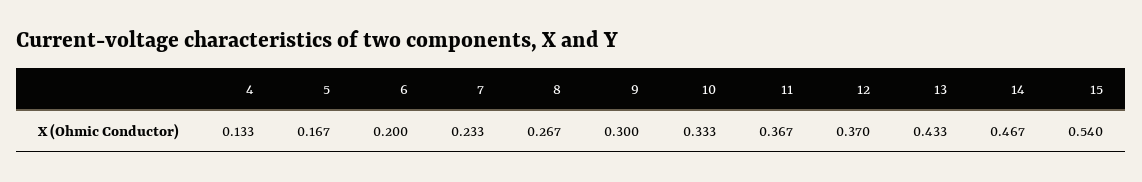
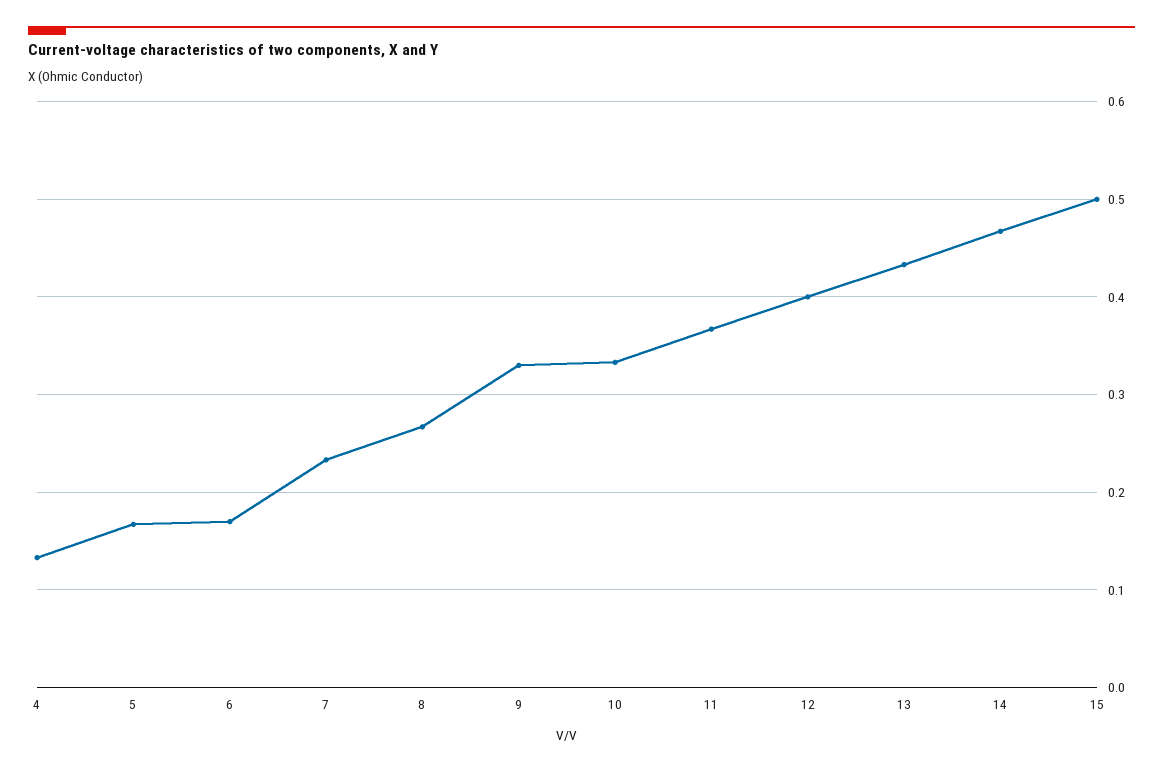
6: 0.2 -> 0.17
9: 0.3 -> 0.33
12: 0.37 -> 0.4
15: 0.54 -> 0.5

